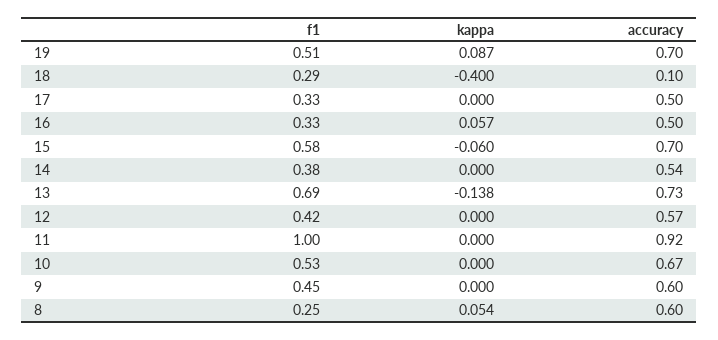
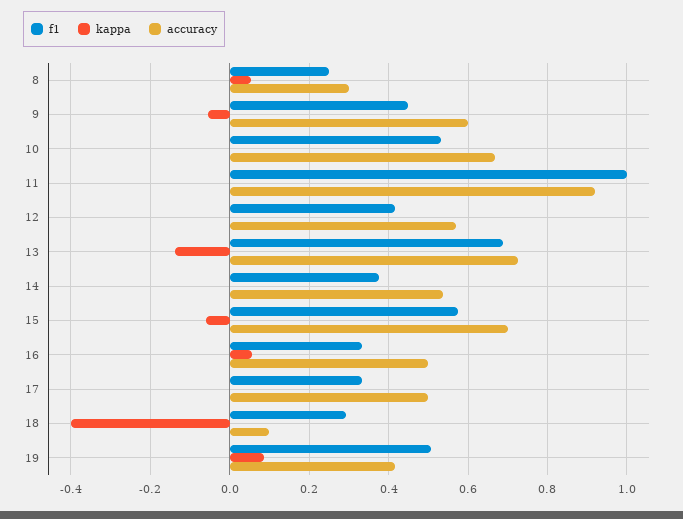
accuracy, 19: 0.7 -> 0.42
kappa, 9: 0 -> -0.06
accuracy, 8: 0.6 -> 0.3

